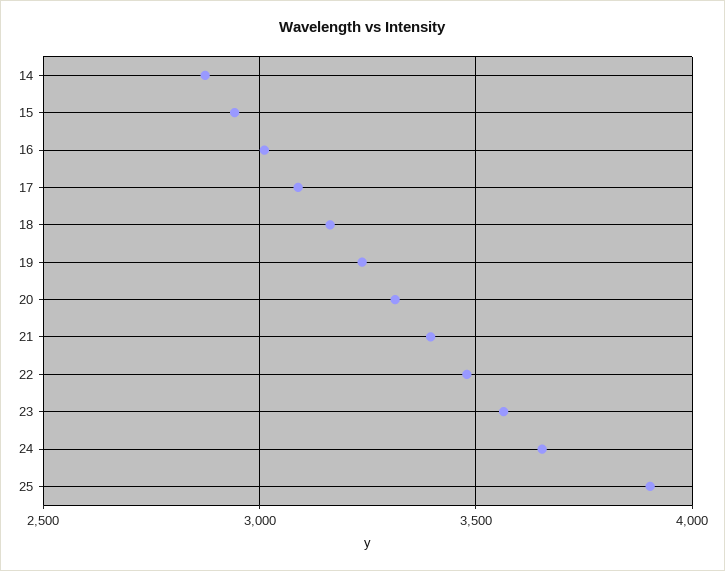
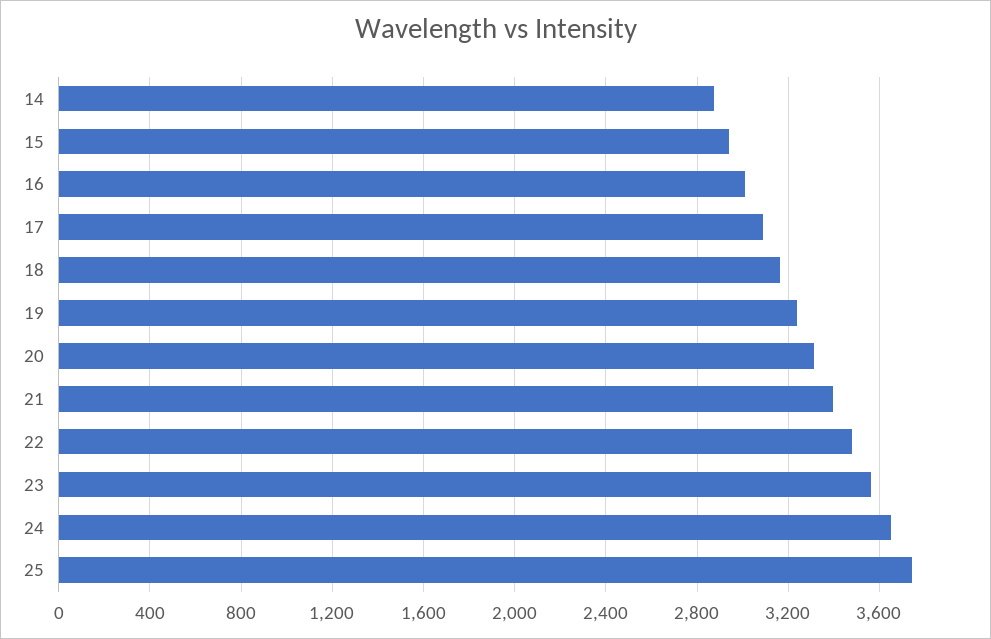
25: 3900 -> 3750

